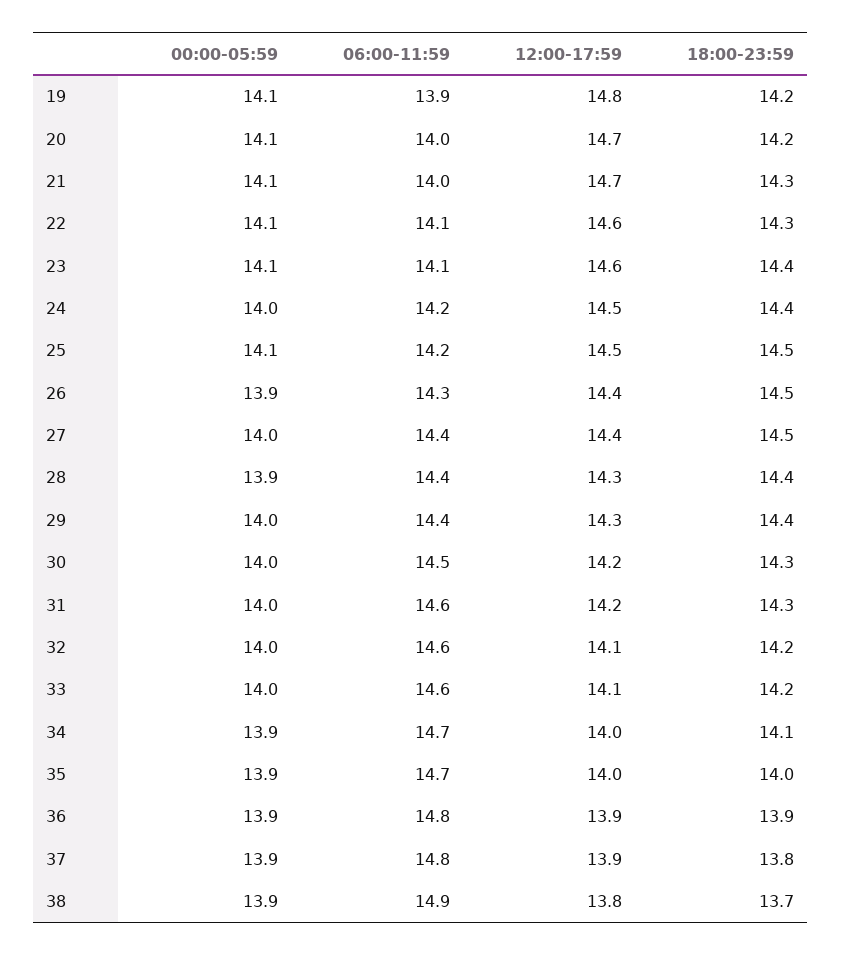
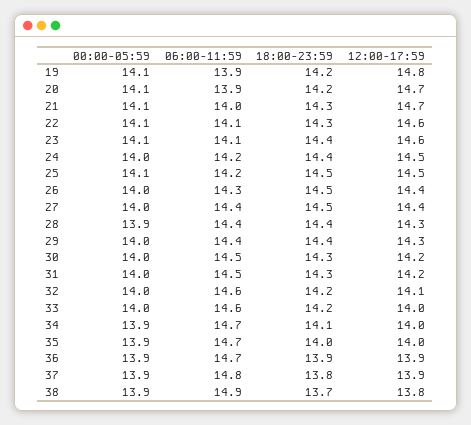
06:00-11:59, 20: 14 -> 13.9
00:00-05:59, 26: 13.9 -> 14
06:00-11:59, 31: 14.6 -> 14.5
12:00-17:59, 33: 14.1 -> 14
06:00-11:59, 36: 14.8 -> 14.7

